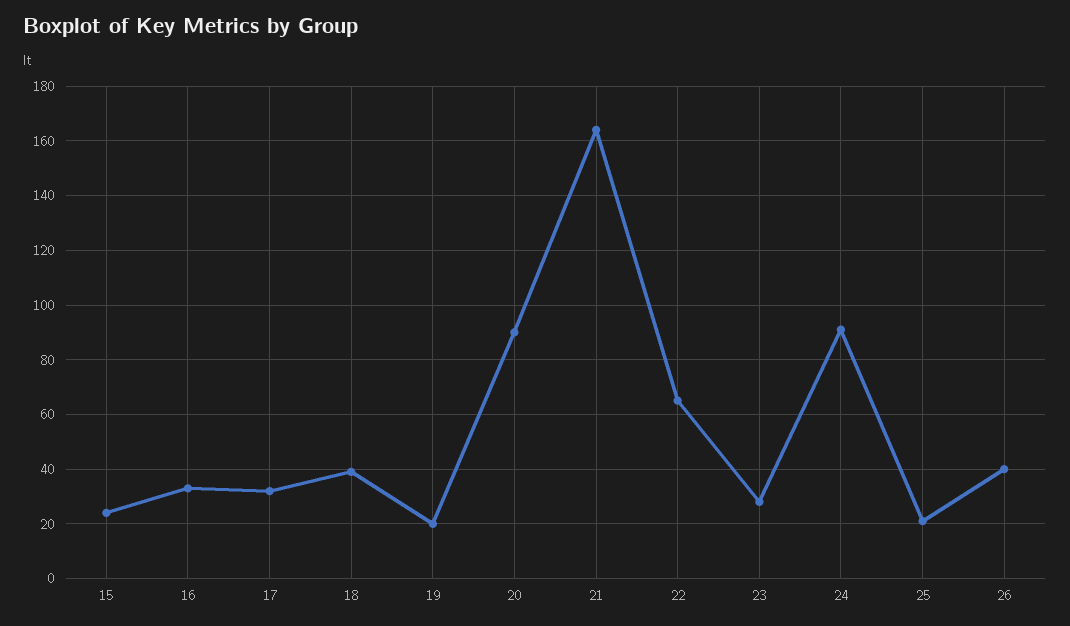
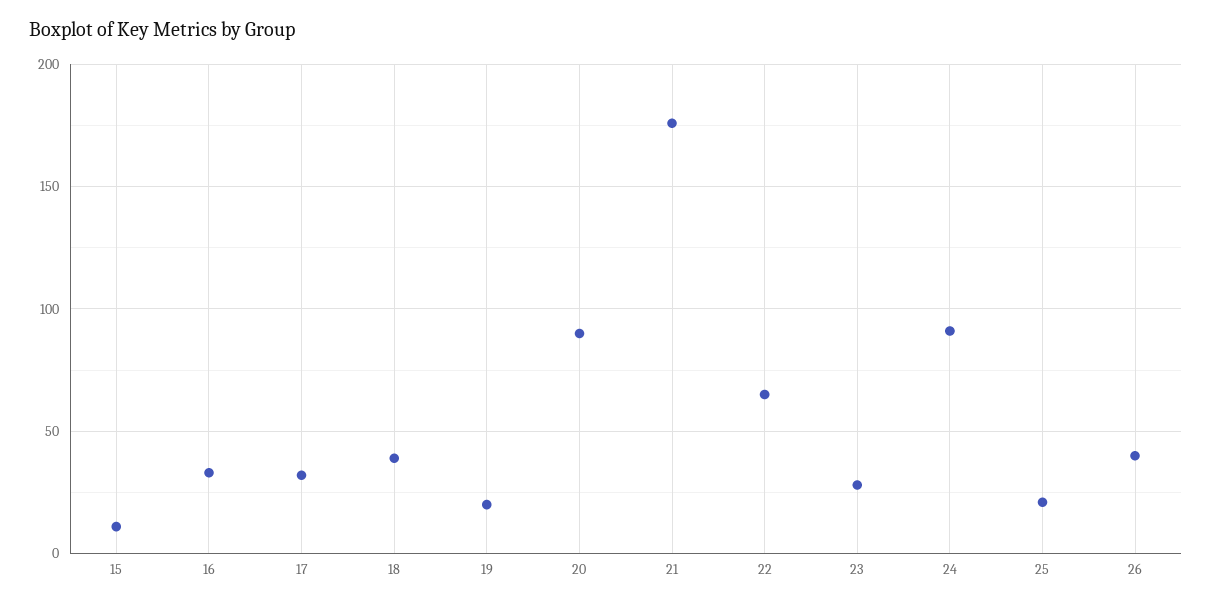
15: 25 -> 10
21: 165 -> 175

